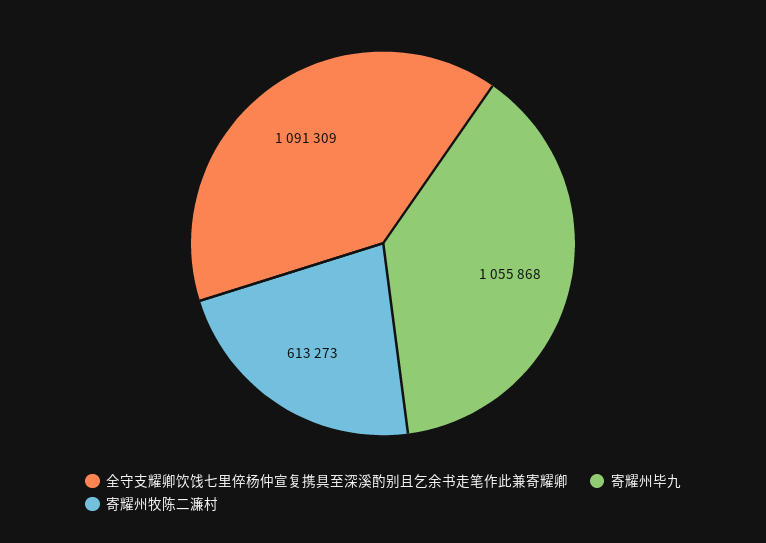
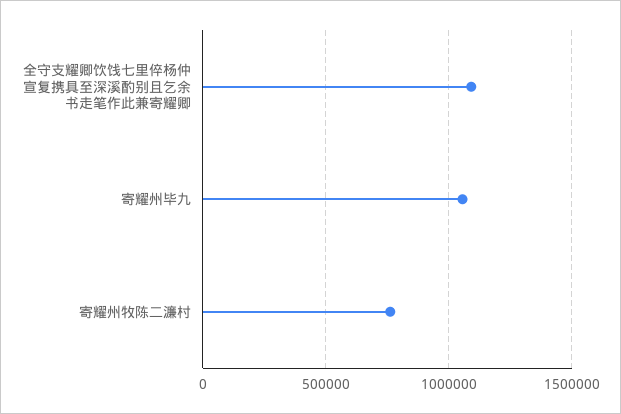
寄耀州牧陈二濂村: 613273 -> 750000

